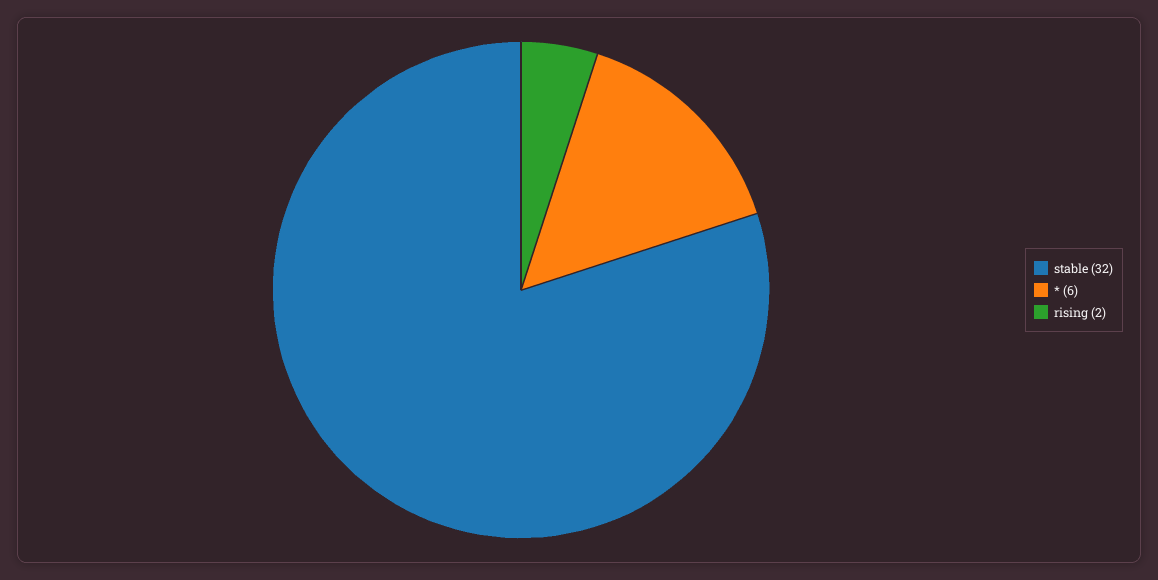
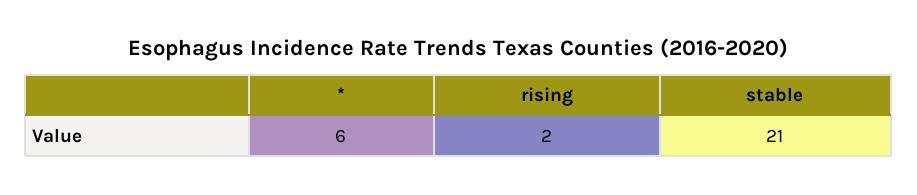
stable: 32 -> 21

